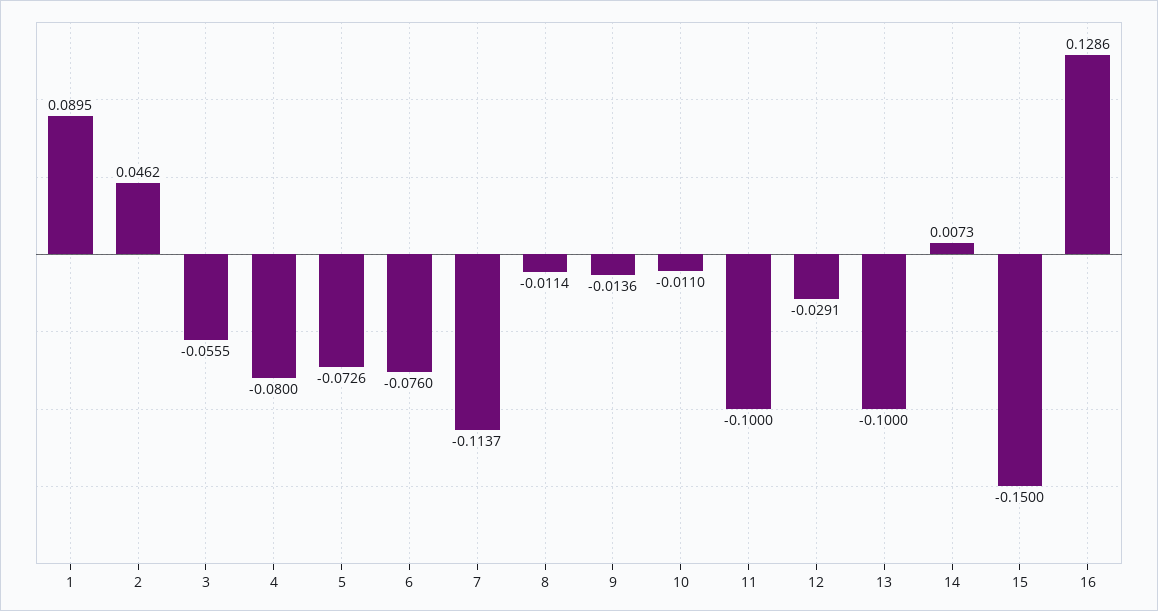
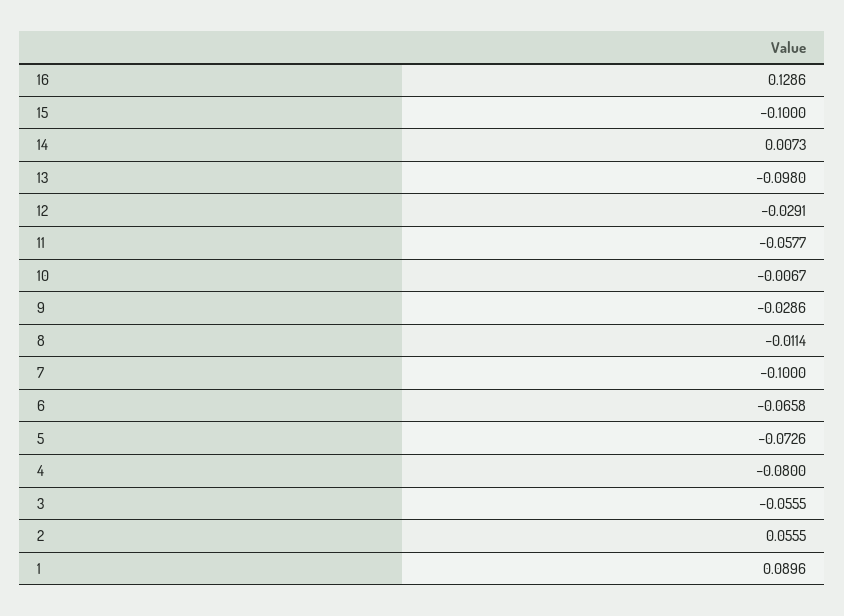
1: 0.0895 -> 0.0896
2: 0.0462 -> 0.0555
6: -0.076 -> -0.0658
7: -0.1137 -> -0.1
9: -0.0136 -> -0.0286
10: -0.011 -> -0.0067
11: -0.1 -> -0.0577
13: -0.1 -> -0.098
15: -0.15 -> -0.1

